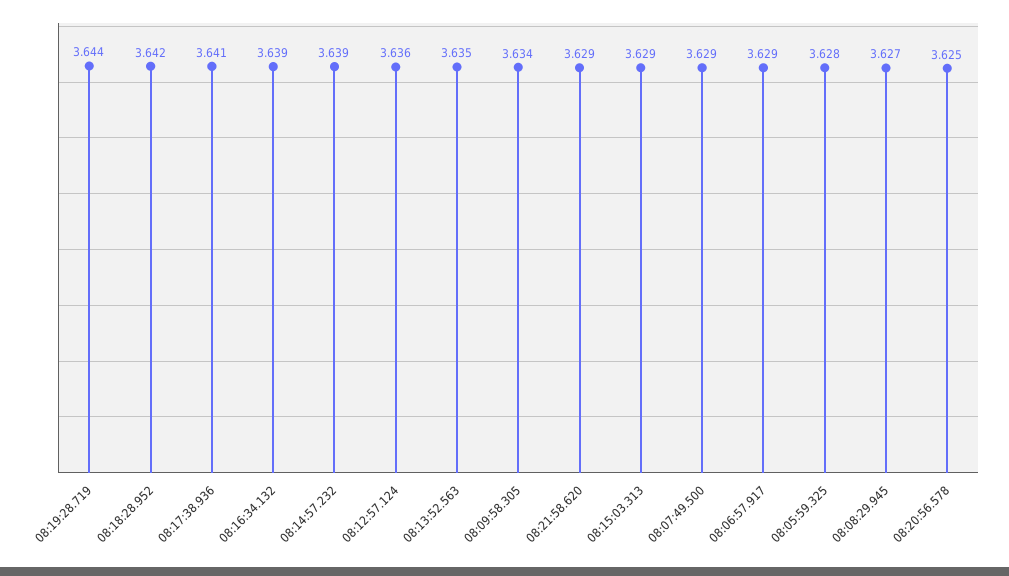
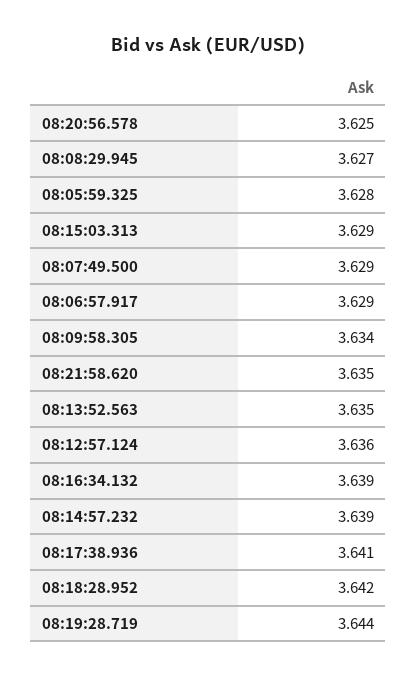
08:21:58.620: 3.629 -> 3.635

